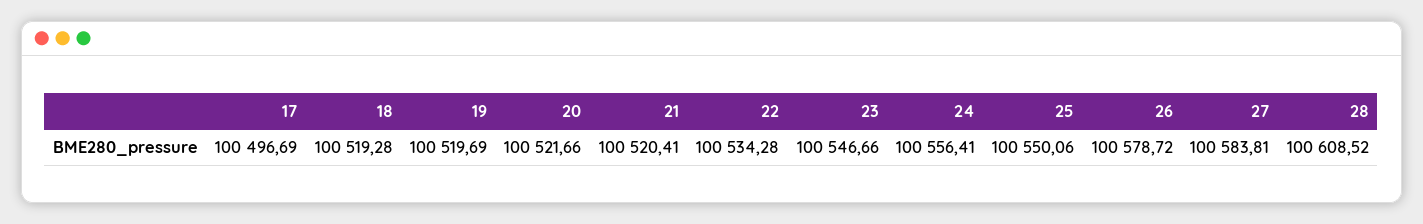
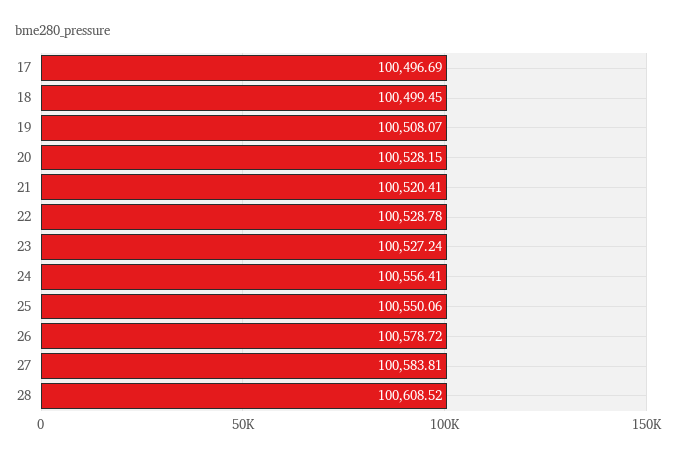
18: 100519.28 -> 100499.45
19: 100519.69 -> 100508.07
20: 100521.66 -> 100528.15
22: 100534.28 -> 100528.78
23: 100546.66 -> 100527.24

